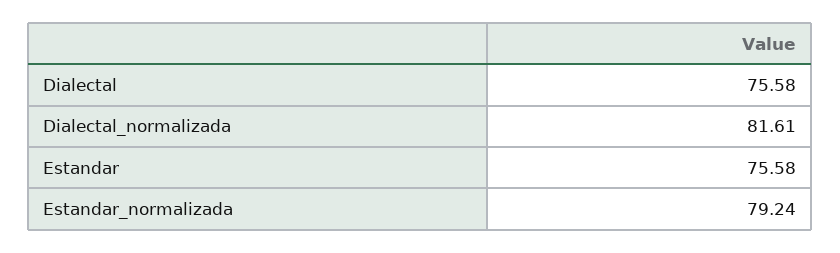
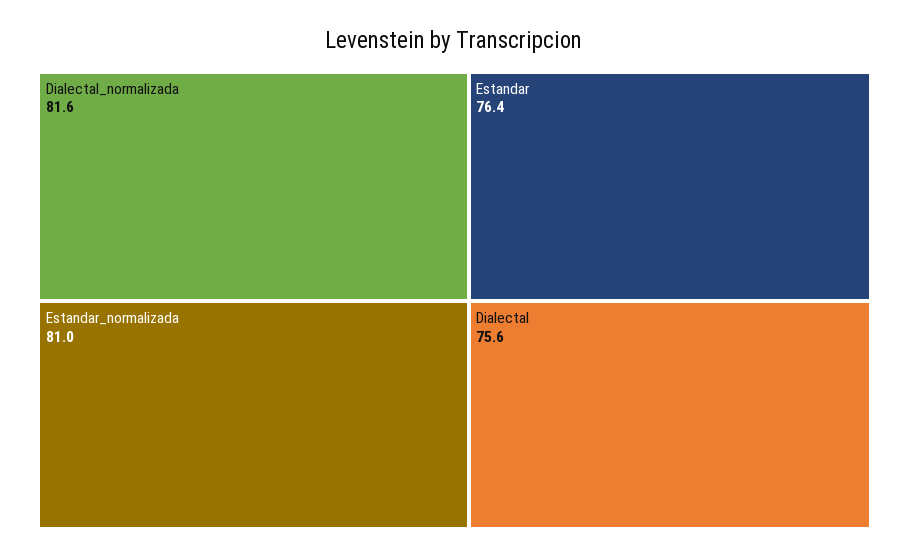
Estandar: 75.58 -> 76.4
Estandar_normalizada: 79.24 -> 81

